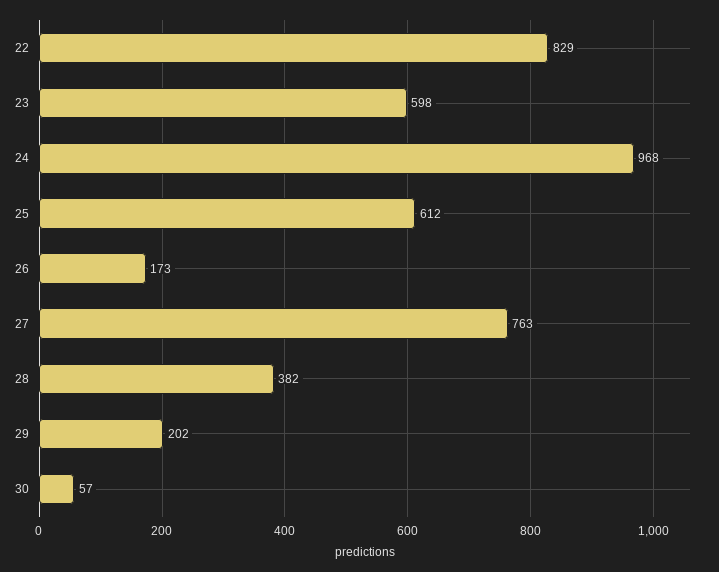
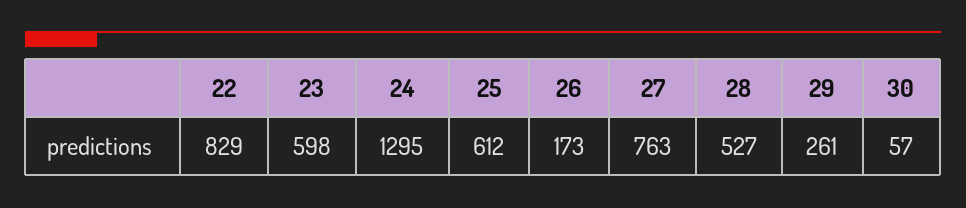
24: 968 -> 1295
28: 382 -> 527
29: 202 -> 261

